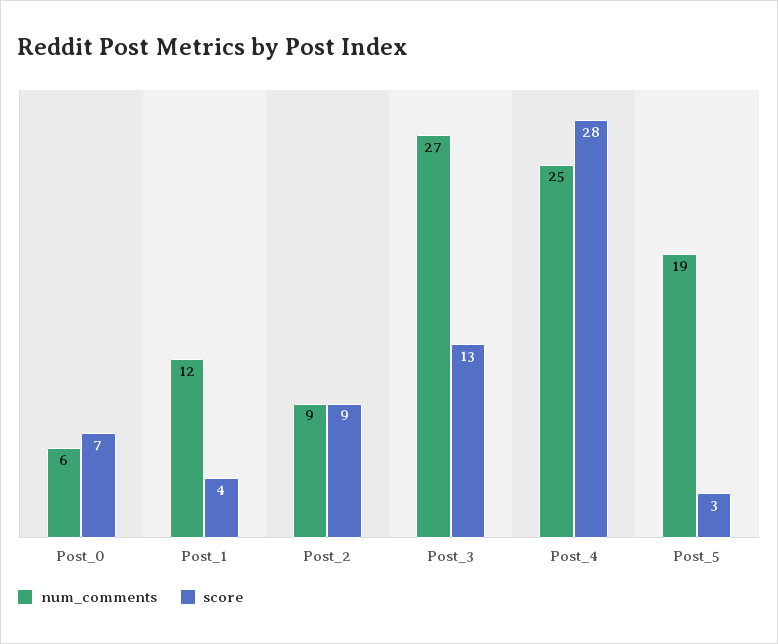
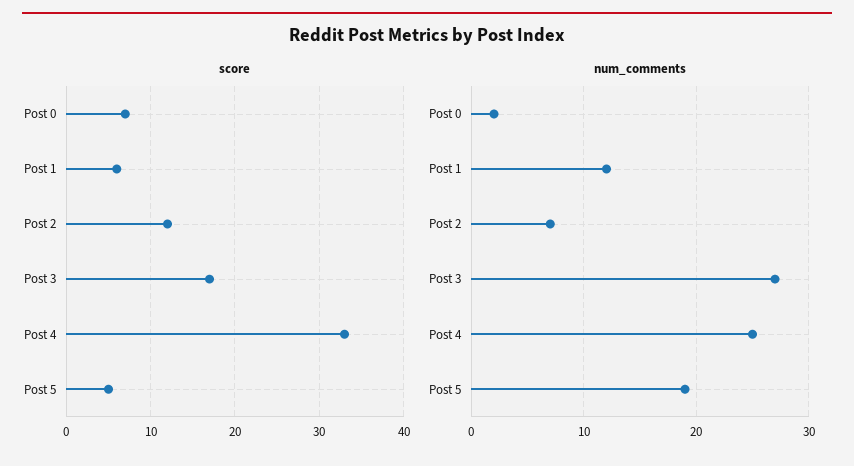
num_comments, Post_0: 6 -> 2
score, Post_1: 4 -> 6
num_comments, Post_2: 9 -> 7
score, Post_2: 9 -> 12
score, Post_3: 13 -> 17
score, Post_4: 28 -> 33
score, Post_5: 3 -> 5

